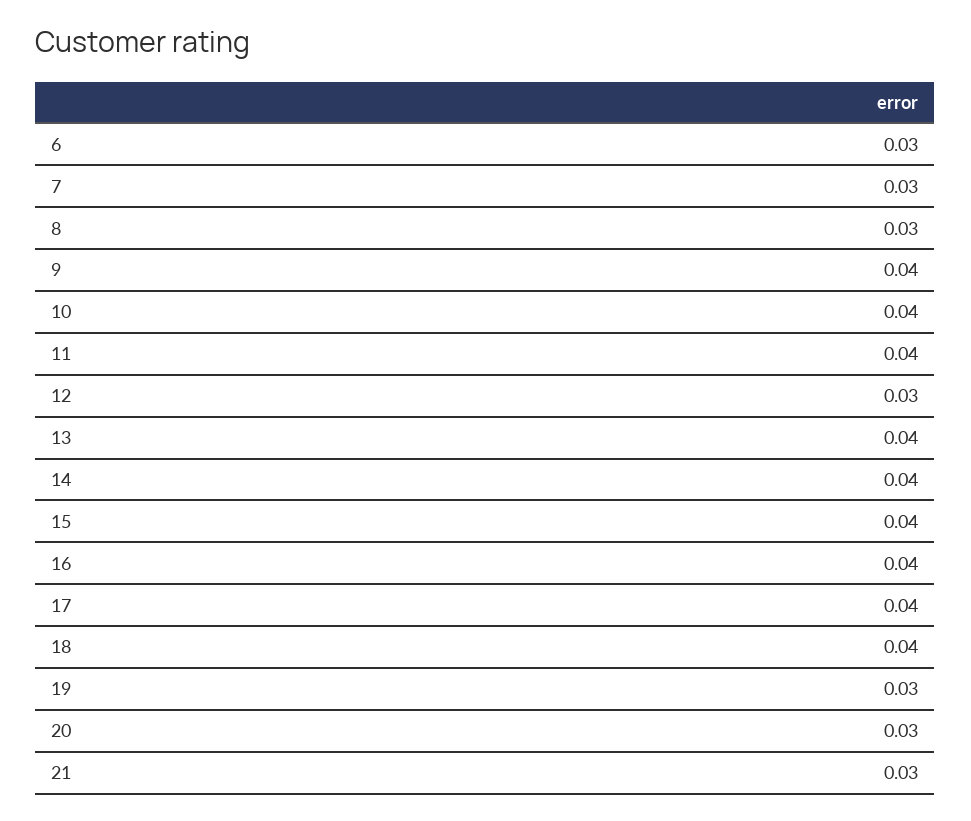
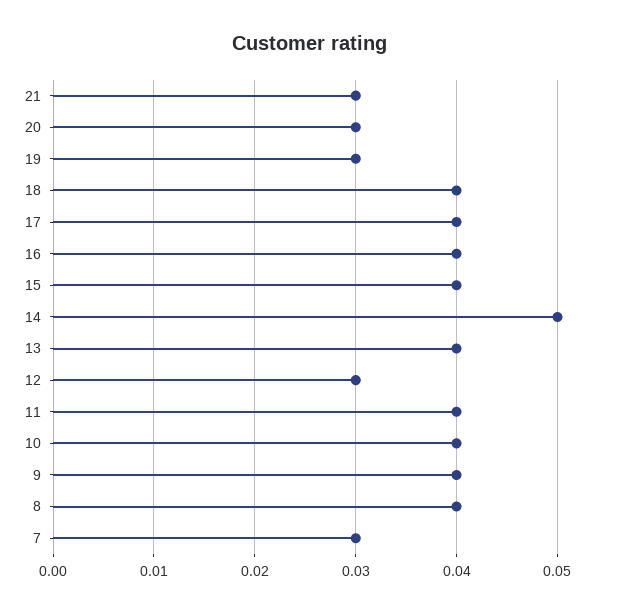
6: 0.03 -> none
8: 0.03 -> 0.04
14: 0.04 -> 0.05

